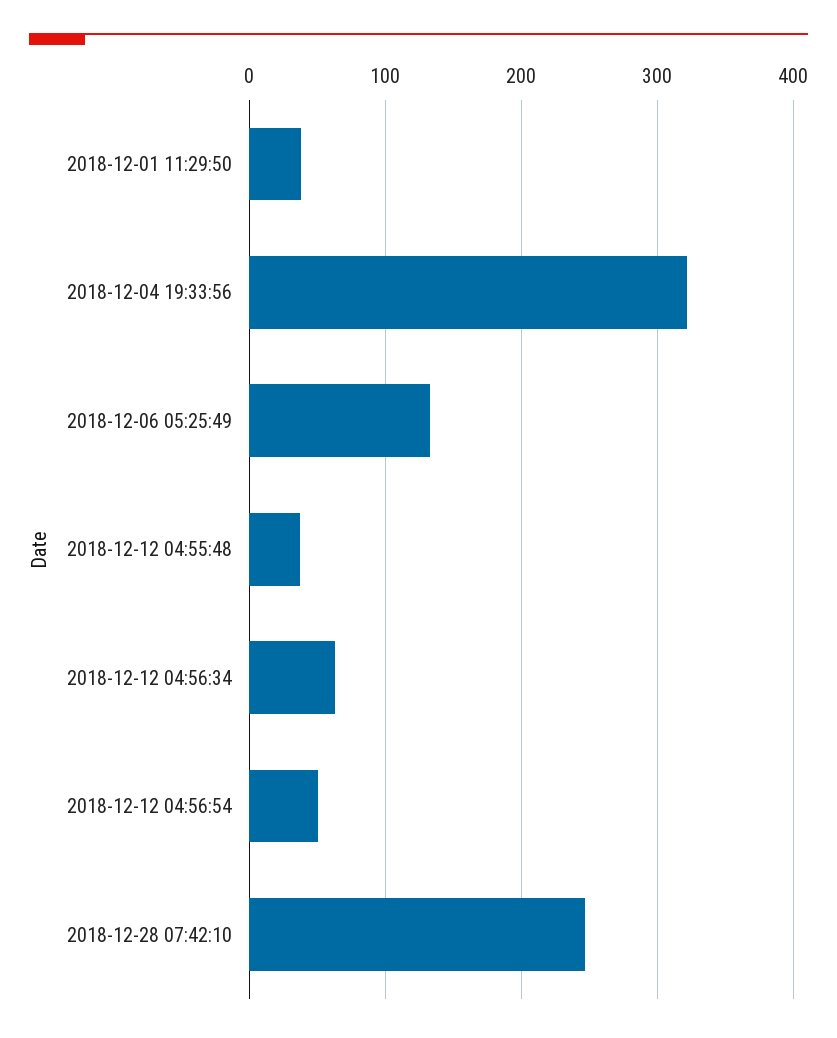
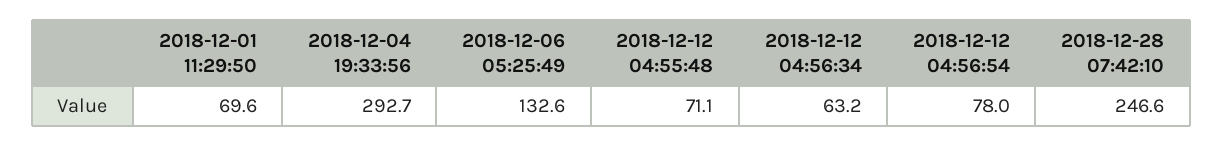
2018-12-01 11:29:50: 40 -> 69.6
2018-12-04 19:33:56: 320 -> 292.7
2018-12-12 04:55:48: 40 -> 71.1
2018-12-12 04:56:54: 50 -> 78

